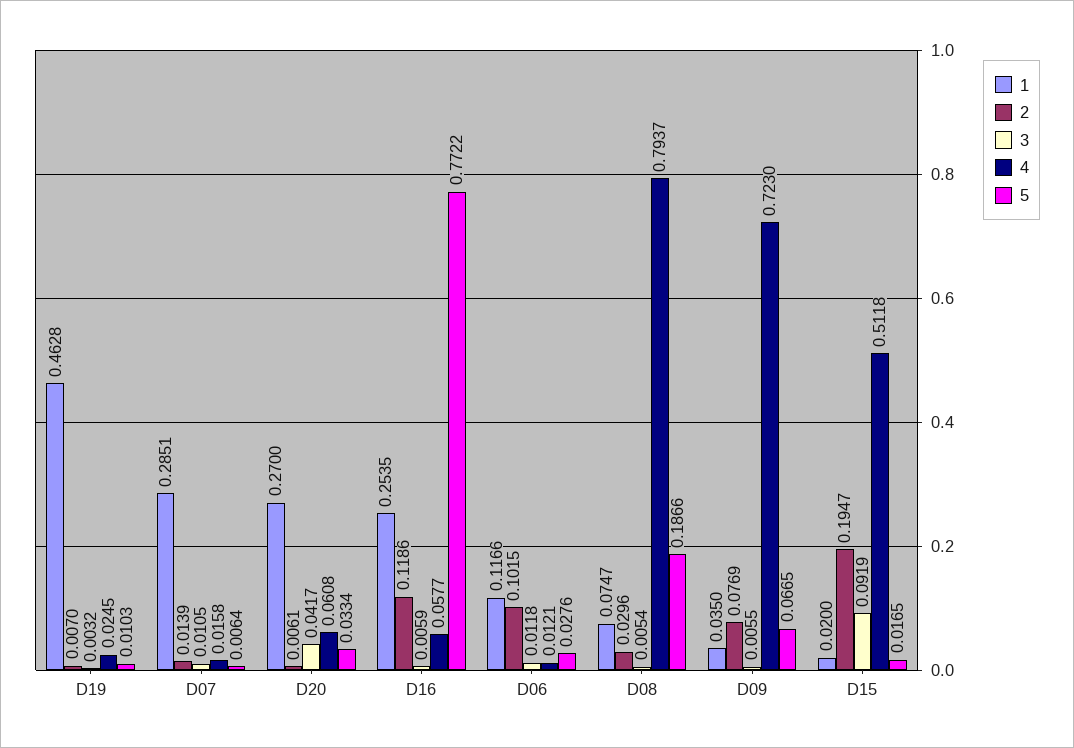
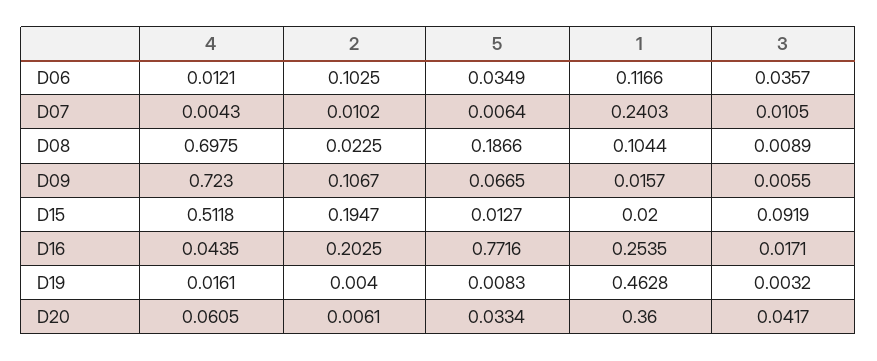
2, D19: 0.007 -> 0.004
4, D19: 0.0245 -> 0.0161
5, D19: 0.0103 -> 0.0083
1, D07: 0.2851 -> 0.2403
2, D07: 0.0139 -> 0.0102
4, D07: 0.0158 -> 0.0043
1, D20: 0.27 -> 0.36
4, D20: 0.0608 -> 0.0605
2, D16: 0.1186 -> 0.2025
3, D16: 0.0059 -> 0.0171
4, D16: 0.0577 -> 0.0435
5, D16: 0.7722 -> 0.7716
2, D06: 0.1015 -> 0.1025
3, D06: 0.0118 -> 0.0357
5, D06: 0.0276 -> 0.0349
1, D08: 0.0747 -> 0.1044
2, D08: 0.0296 -> 0.0225
3, D08: 0.0054 -> 0.0089
4, D08: 0.7937 -> 0.6975
1, D09: 0.035 -> 0.0157
2, D09: 0.0769 -> 0.1067
5, D15: 0.0165 -> 0.0127

